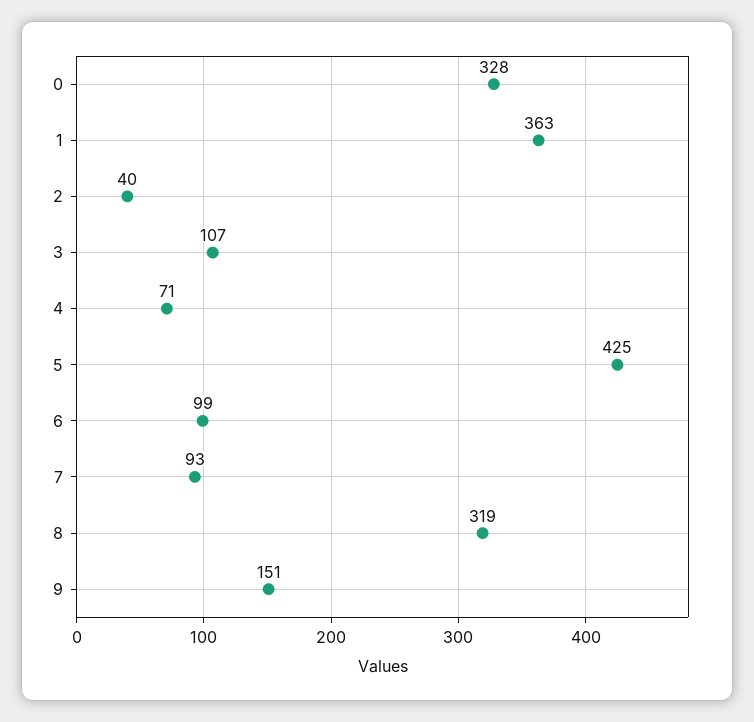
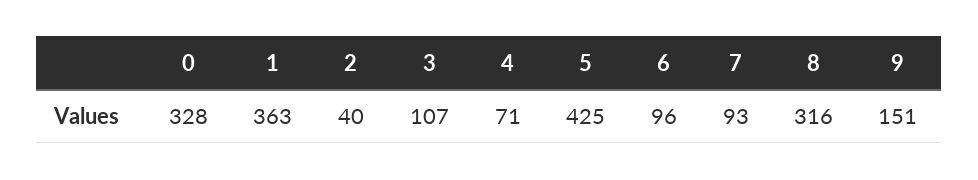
6: 99 -> 96
8: 319 -> 316

